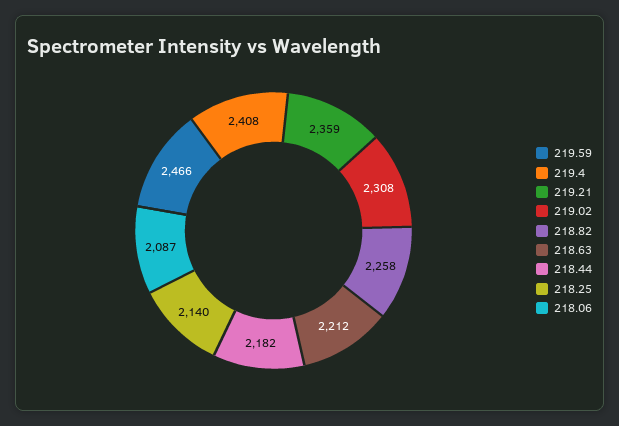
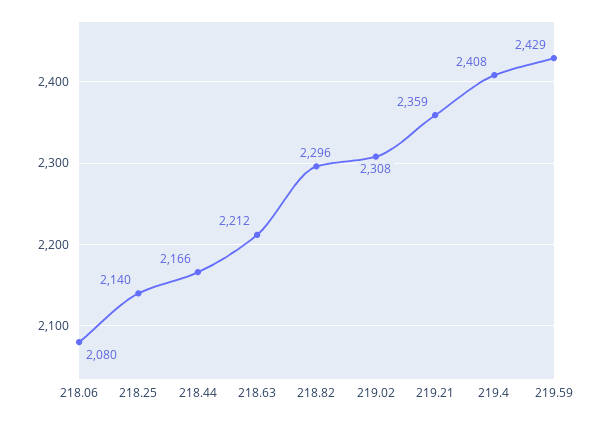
219.59: 2466 -> 2429
218.82: 2258 -> 2296
218.44: 2182 -> 2166
218.06: 2087 -> 2080

